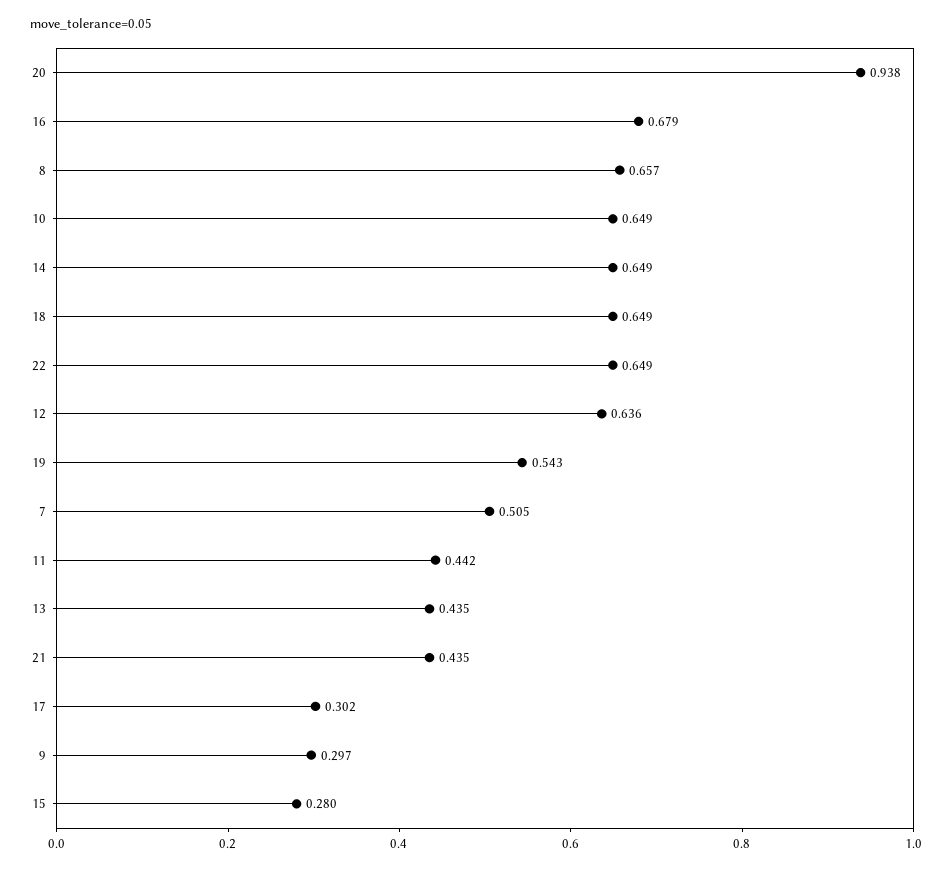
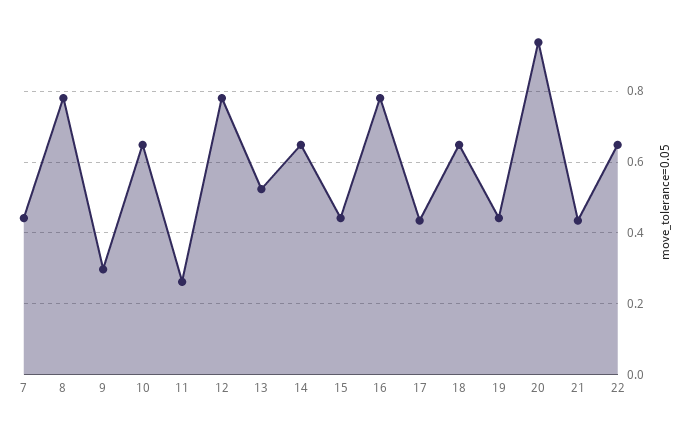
16: 0.679 -> 0.78
8: 0.657 -> 0.78
12: 0.636 -> 0.78
19: 0.543 -> 0.44
7: 0.505 -> 0.44
11: 0.442 -> 0.26
13: 0.435 -> 0.52
17: 0.302 -> 0.44
15: 0.28 -> 0.44

